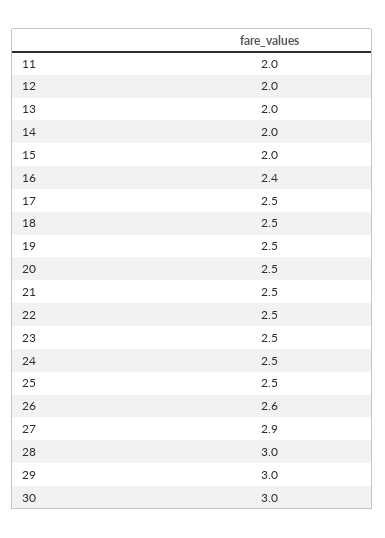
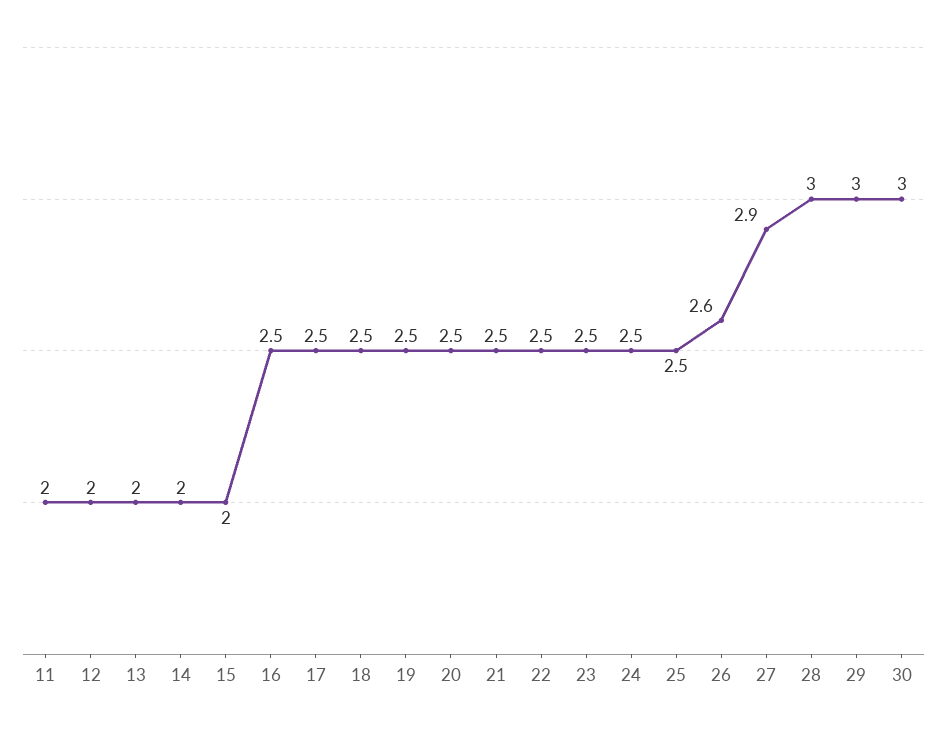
16: 2.4 -> 2.5

